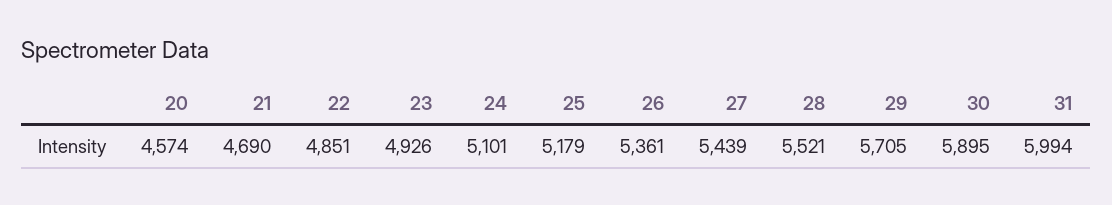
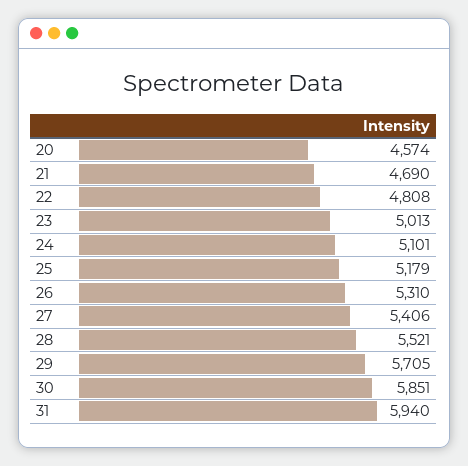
22: 4851 -> 4808
23: 4926 -> 5013
26: 5361 -> 5310
27: 5439 -> 5406
30: 5895 -> 5851
31: 5994 -> 5940

